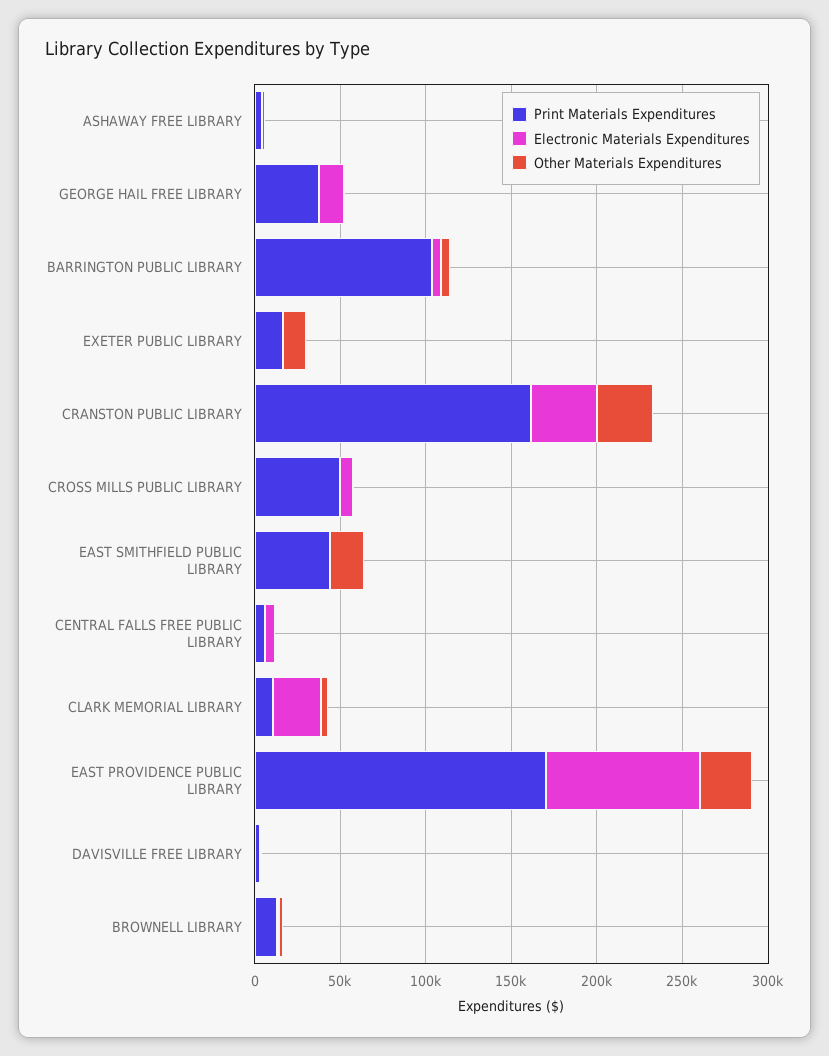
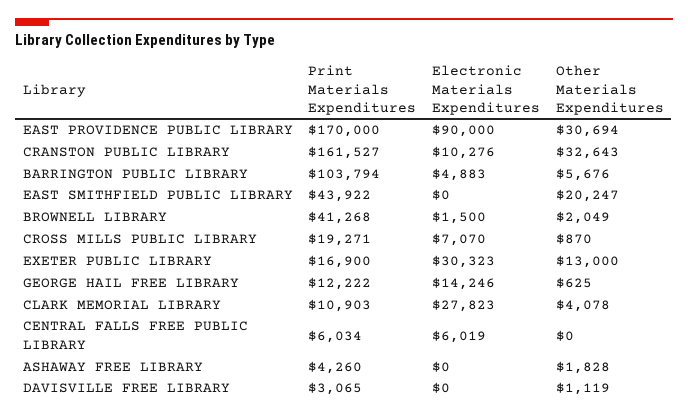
Print Materials Expenditures, GEORGE HAIL FREE LIBRARY: 40000 -> 12222
Electronic Materials Expenditures, EXETER PUBLIC LIBRARY: 0 -> 30323
Electronic Materials Expenditures, CRANSTON PUBLIC LIBRARY: 40000 -> 10276
Print Materials Expenditures, CROSS MILLS PUBLIC LIBRARY: 50000 -> 19271
Print Materials Expenditures, BROWNELL LIBRARY: 10000 -> 41268

